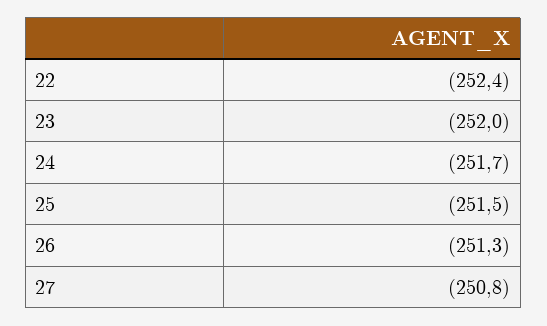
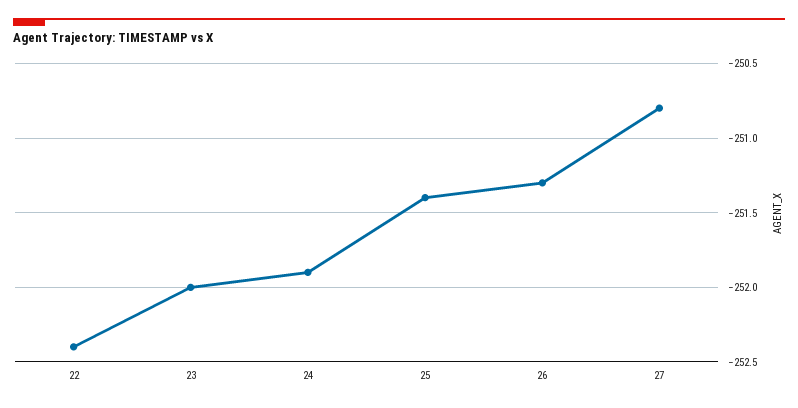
24: -251.7 -> -251.9
25: -251.5 -> -251.4

